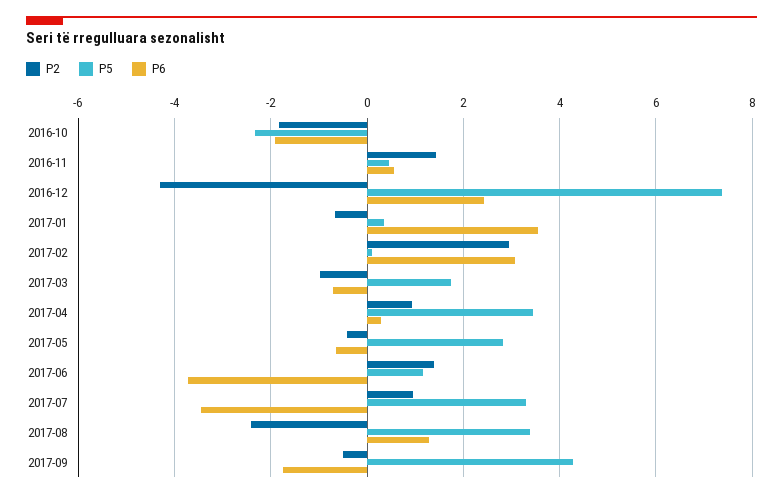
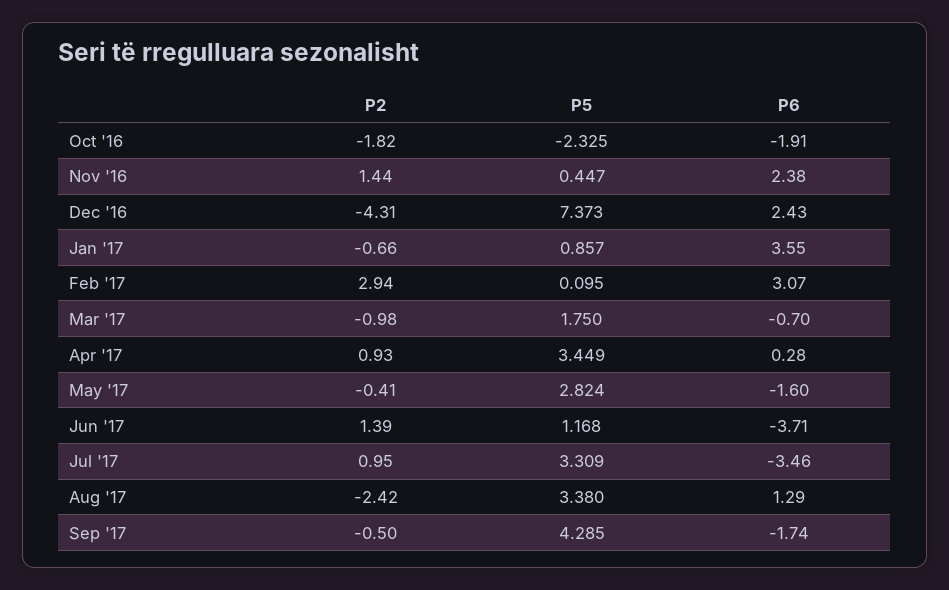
P6, 2016-11: 0.6 -> 2.38
P5, 2017-01: 0.4 -> 0.857
P6, 2017-05: -0.6 -> -1.6

